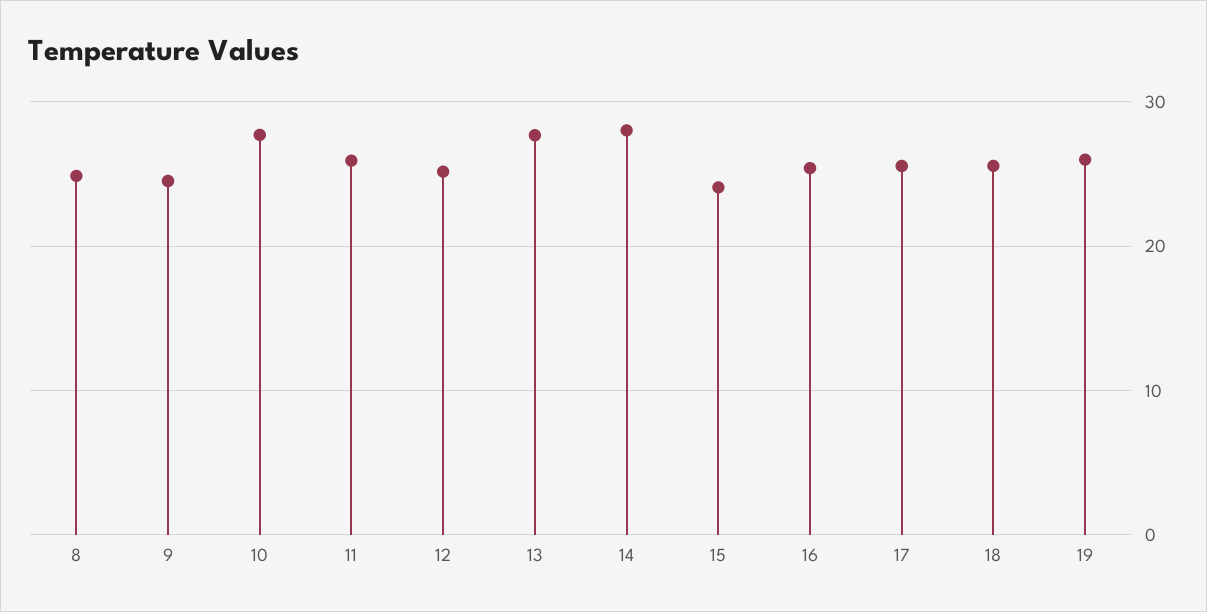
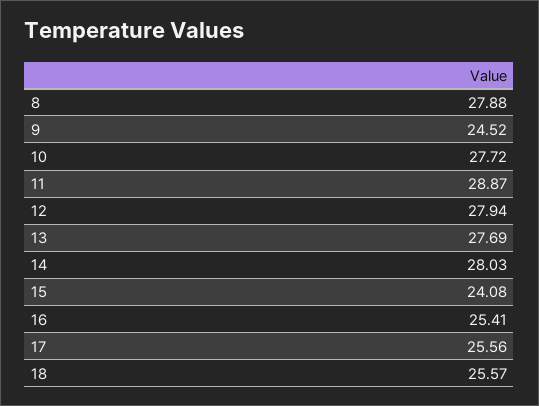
8: 25 -> 27.88
11: 26 -> 28.87
12: 25 -> 27.94
19: 26 -> none

